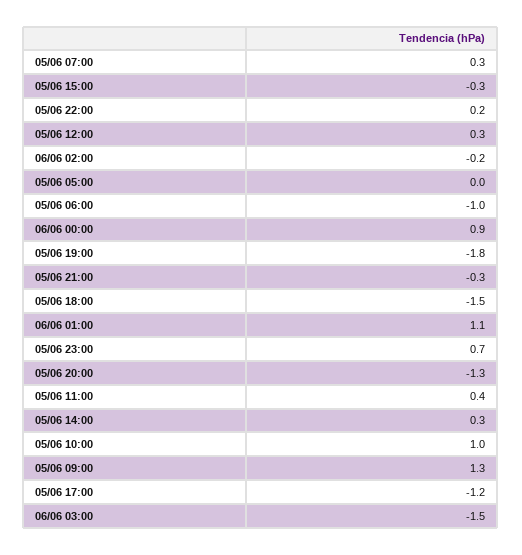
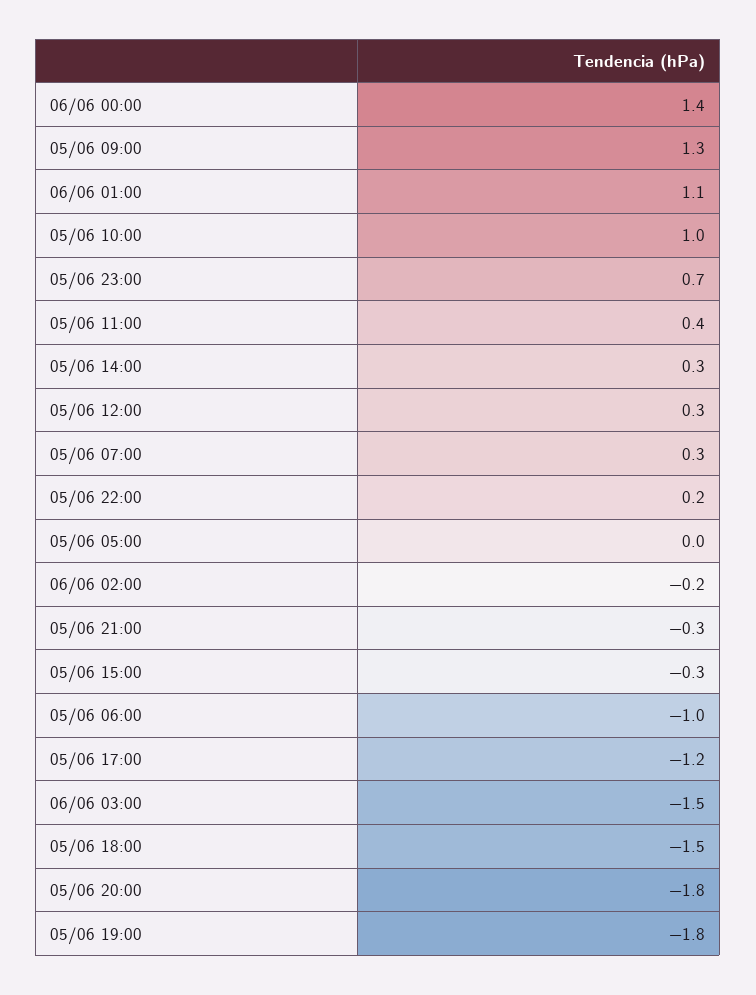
06/06 00:00: 0.9 -> 1.4
05/06 20:00: -1.3 -> -1.8

